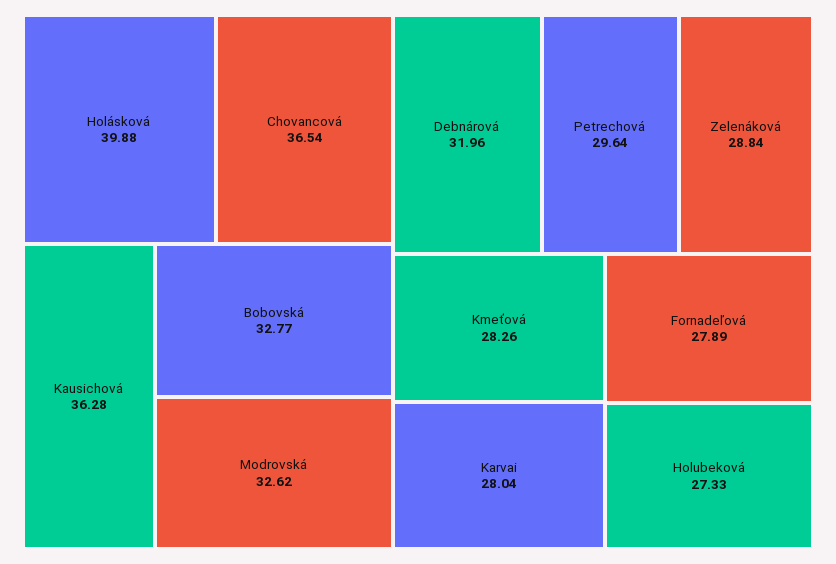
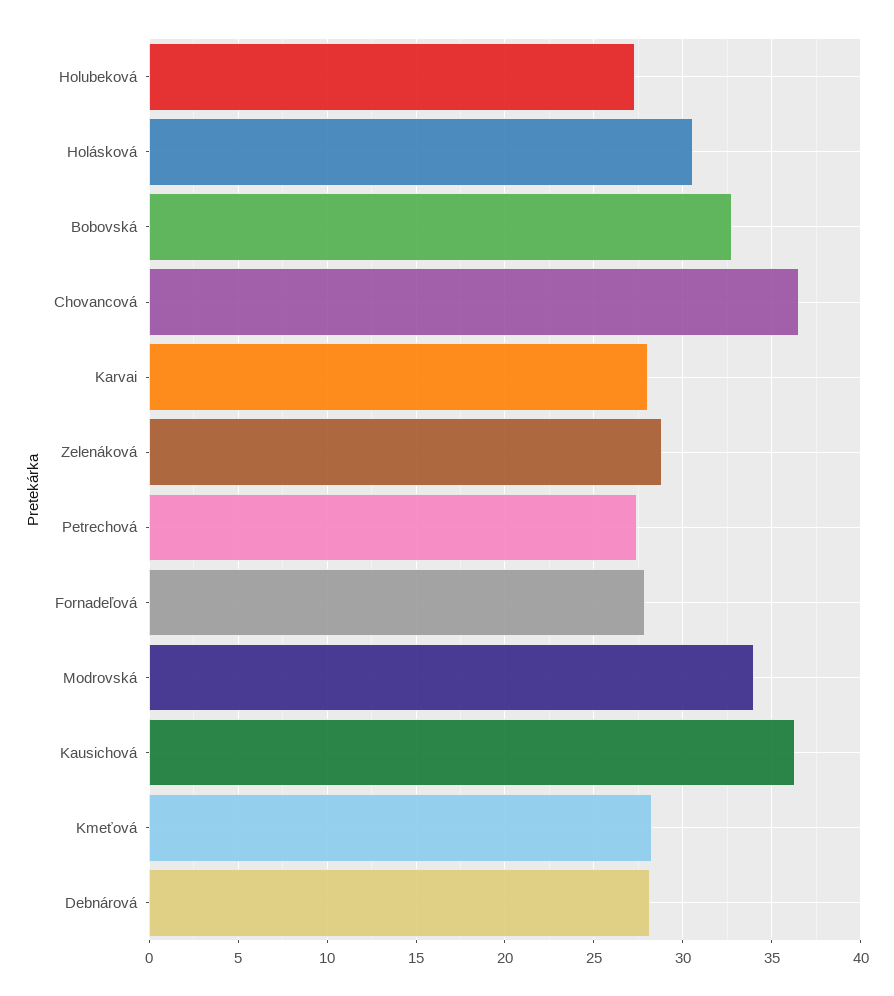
Holásková: 39.88 -> 30.5
Modrovská: 32.62 -> 34
Debnárová: 31.96 -> 28
Petrechová: 29.64 -> 27.5

